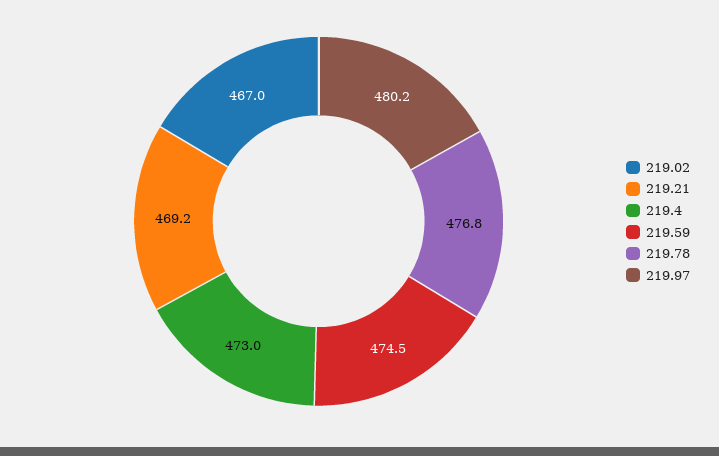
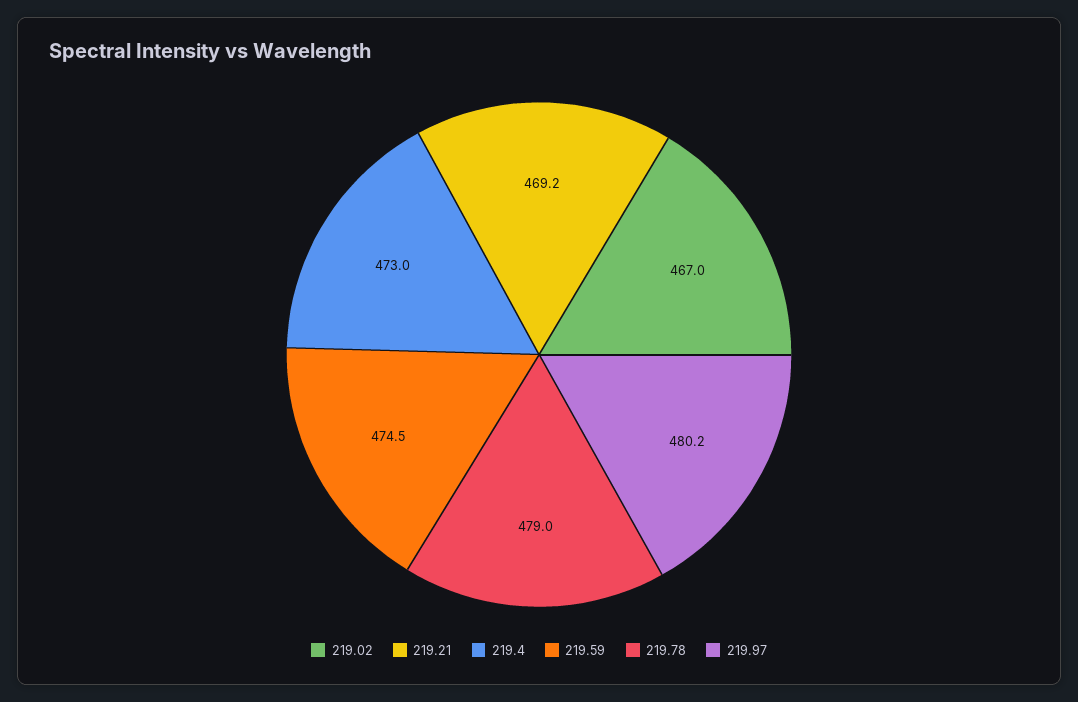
219.78: 476.8 -> 479

